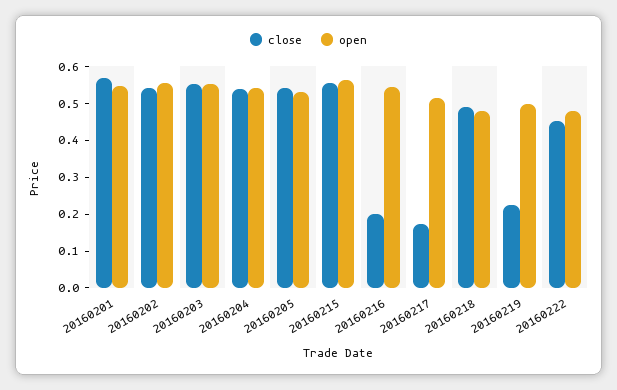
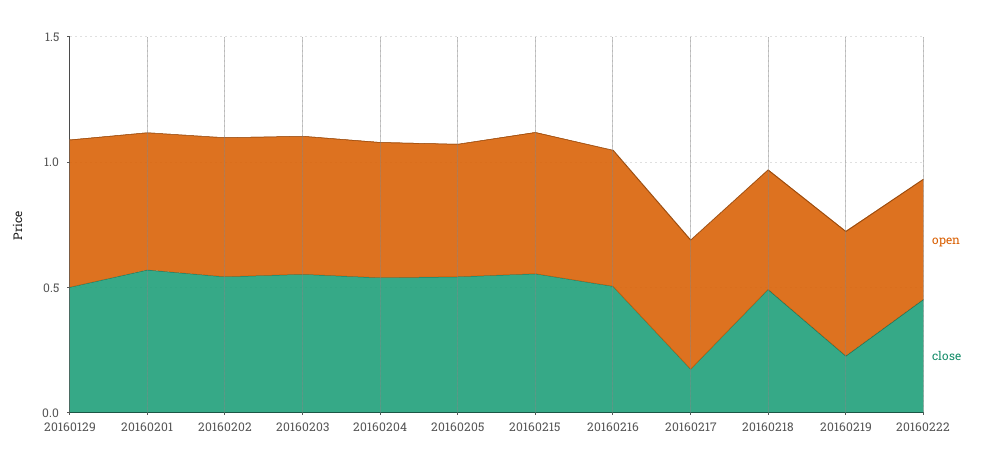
close, 20160216: 0.2 -> 0.5
open, 20160129: none -> 0.6
close, 20160129: none -> 0.5

